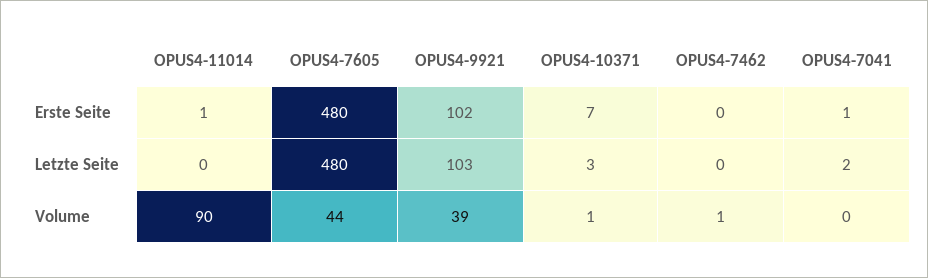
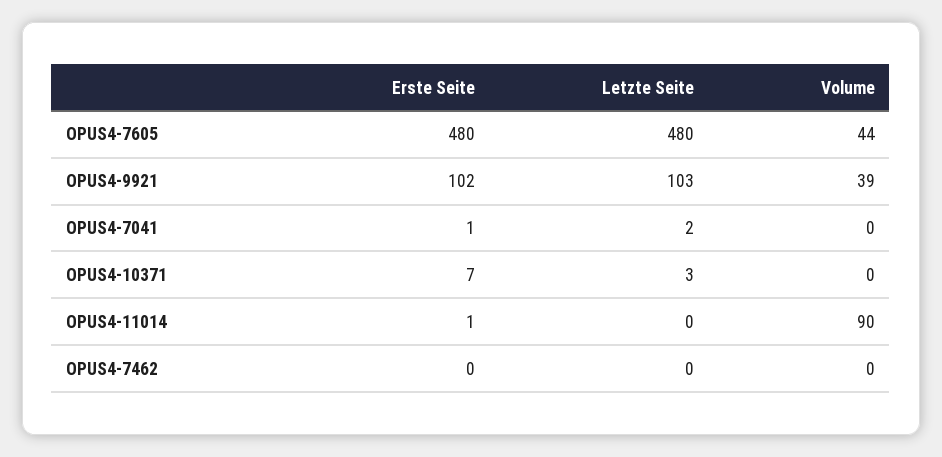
OPUS4-10371, Volume: 1 -> 0
OPUS4-7462, Volume: 1 -> 0

